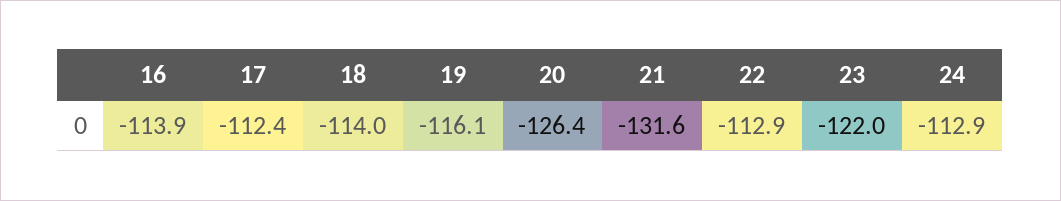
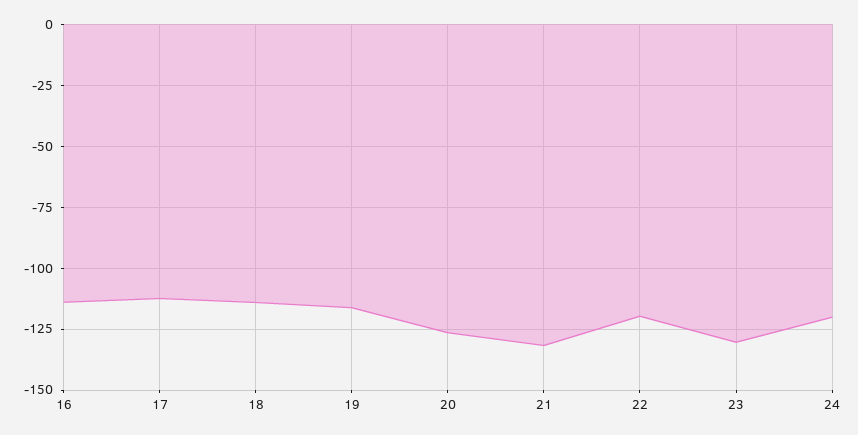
22: -112.9 -> -120
23: -122 -> -130
24: -112.9 -> -120

